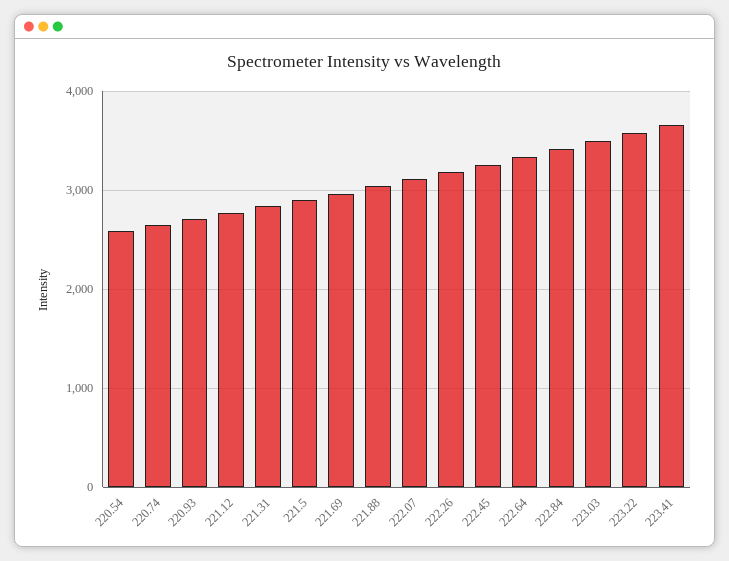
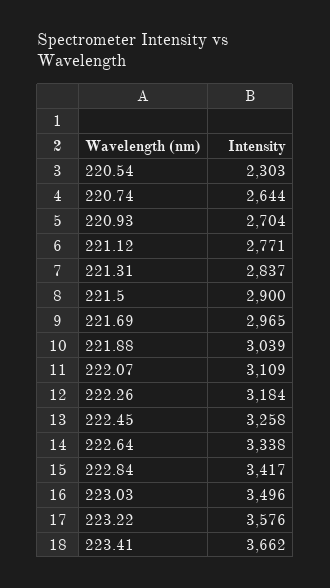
220.54: 2600 -> 2303

